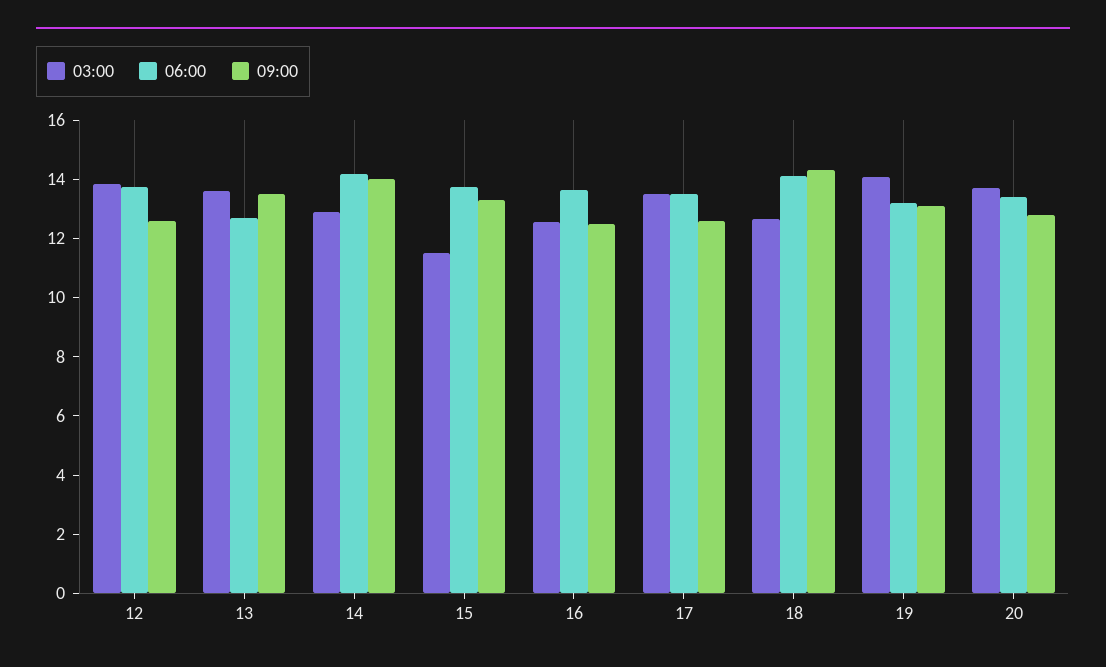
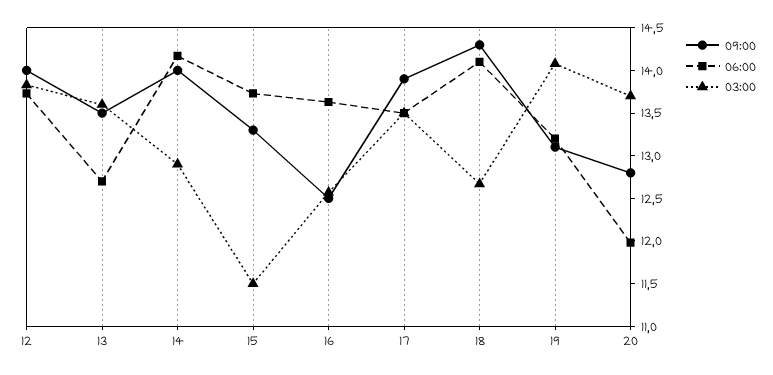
09:00, 12: 12.5 -> 14
09:00, 17: 12.5 -> 13.9
06:00, 20: 13.5 -> 12

